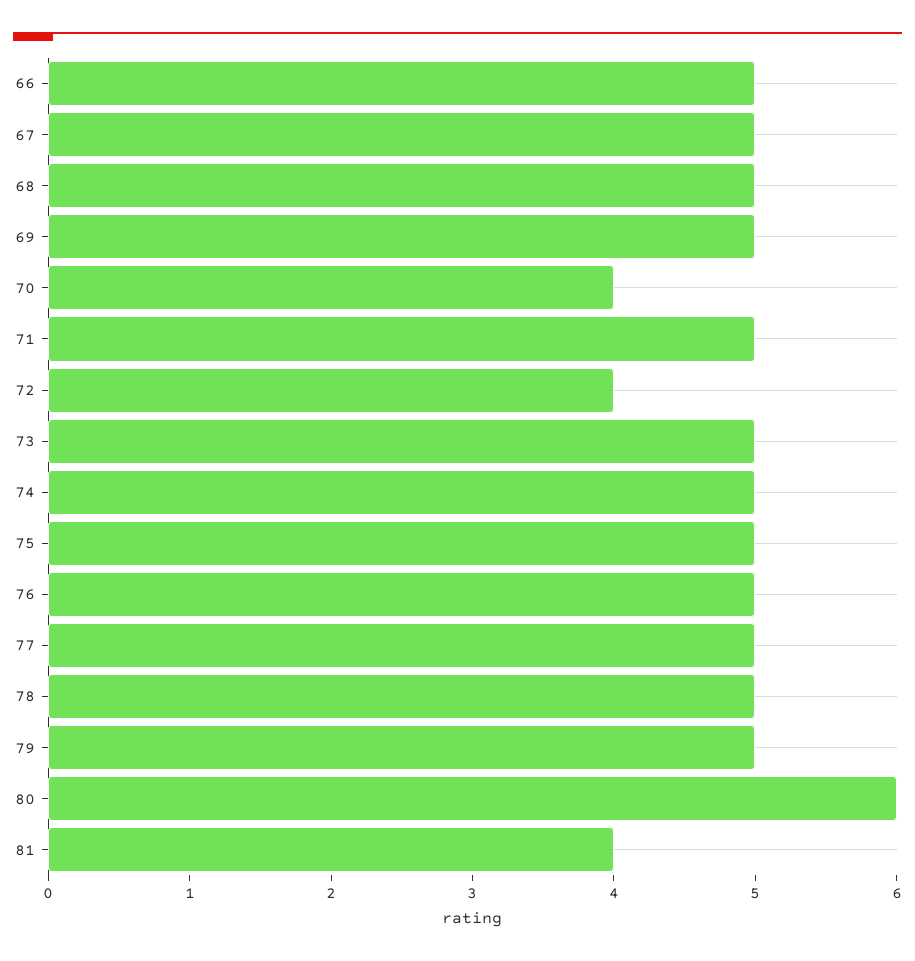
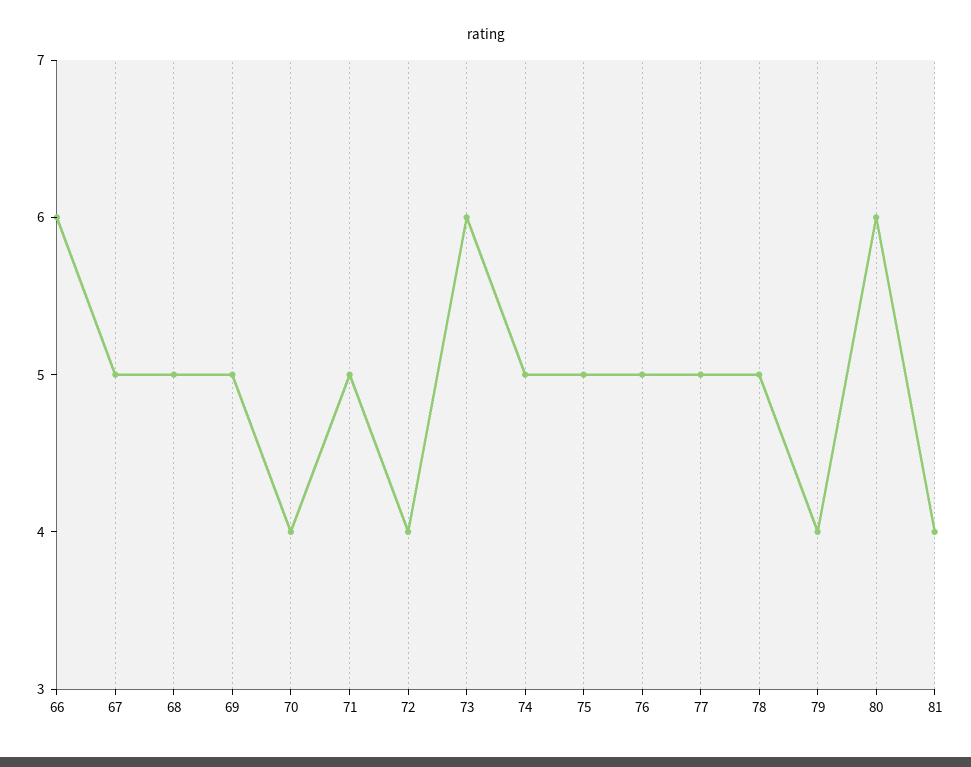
66: 5 -> 6
73: 5 -> 6
79: 5 -> 4

